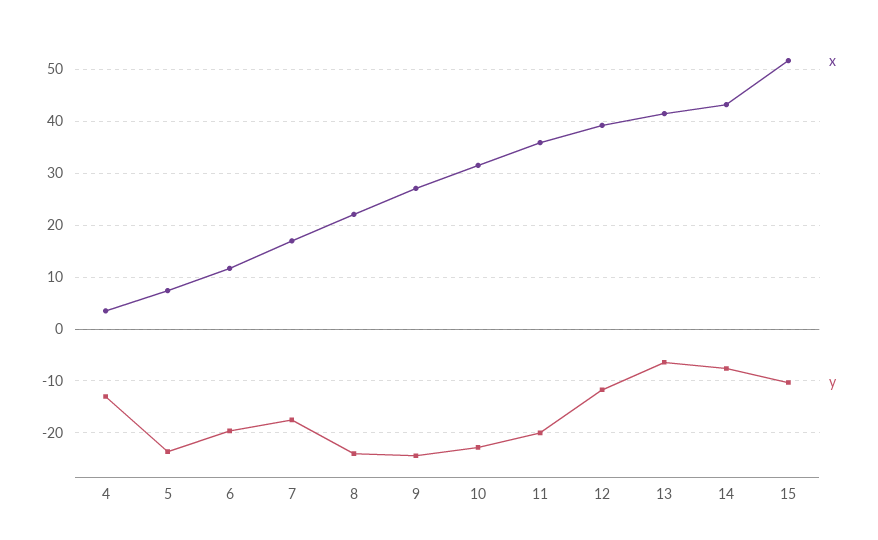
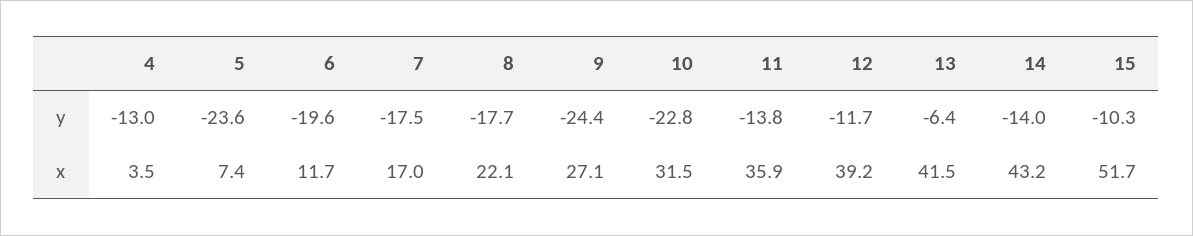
y, 8: -24 -> -17.7
y, 11: -20 -> -13.8
y, 14: -8 -> -14

